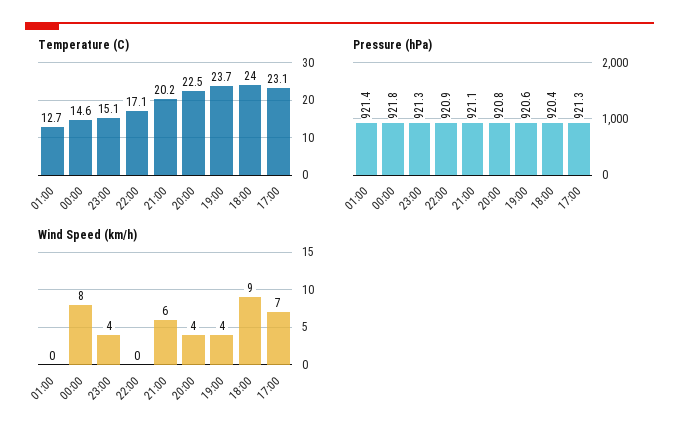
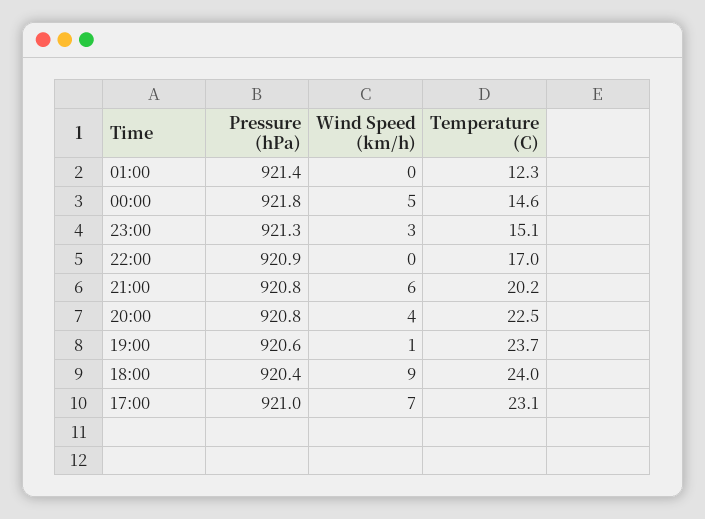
Temperature (C), 01:00: 12.7 -> 12.3
Temperature (C), 22:00: 17.1 -> 17
Pressure (hPa), 21:00: 921.1 -> 920.8
Pressure (hPa), 17:00: 921.3 -> 921
Wind Speed (km/h), 00:00: 8 -> 5
Wind Speed (km/h), 23:00: 4 -> 3
Wind Speed (km/h), 19:00: 4 -> 1

